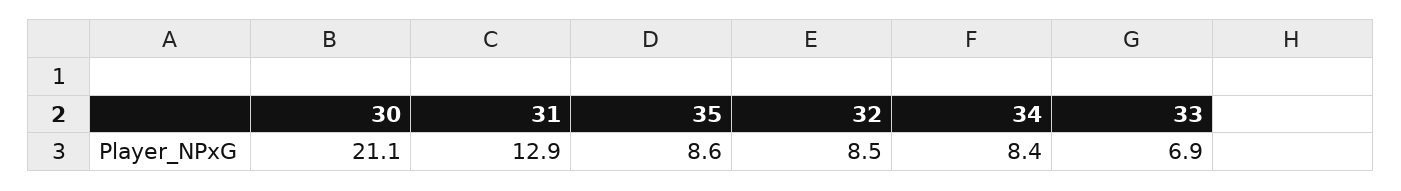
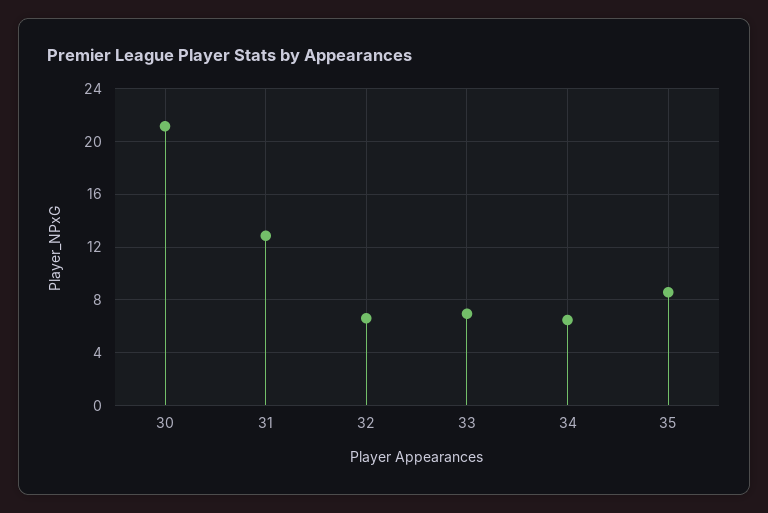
32: 8.5 -> 6.5
34: 8.4 -> 6.5

